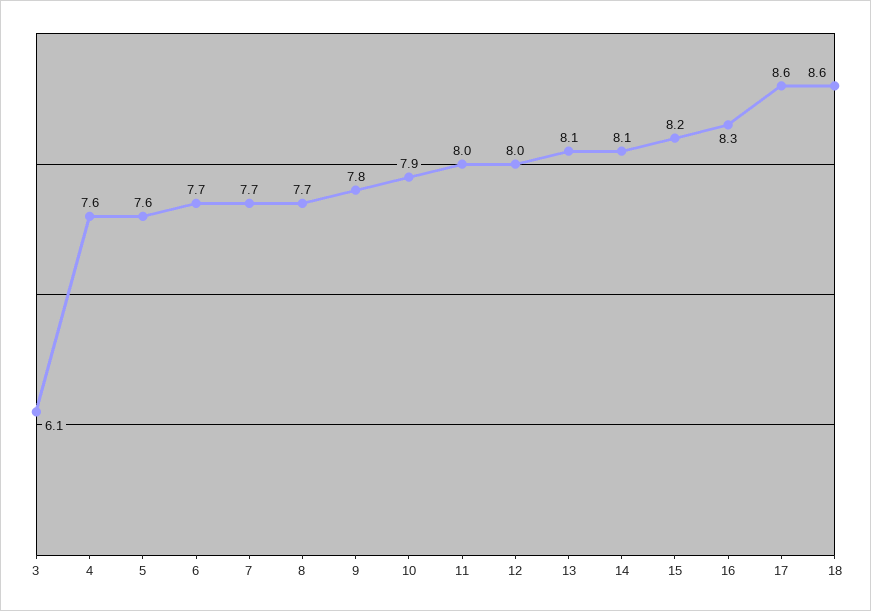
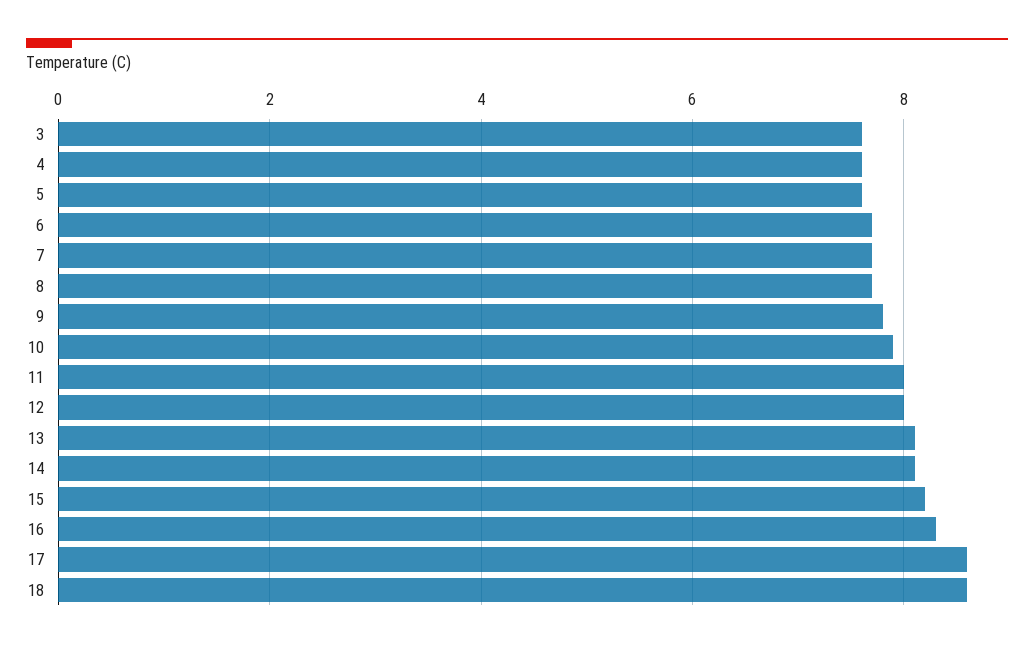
3: 6.1 -> 7.5

